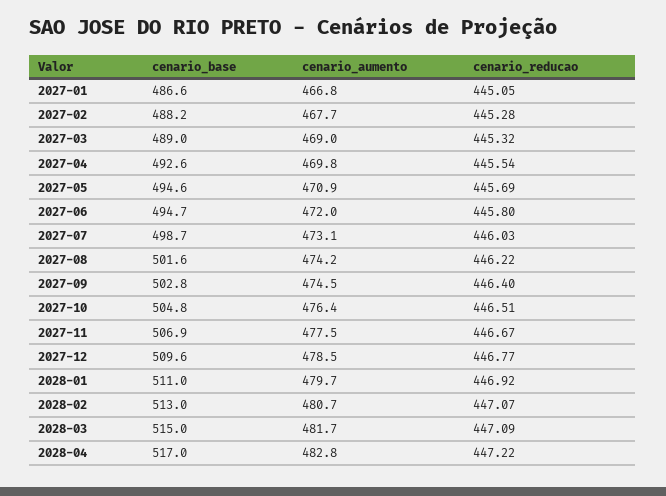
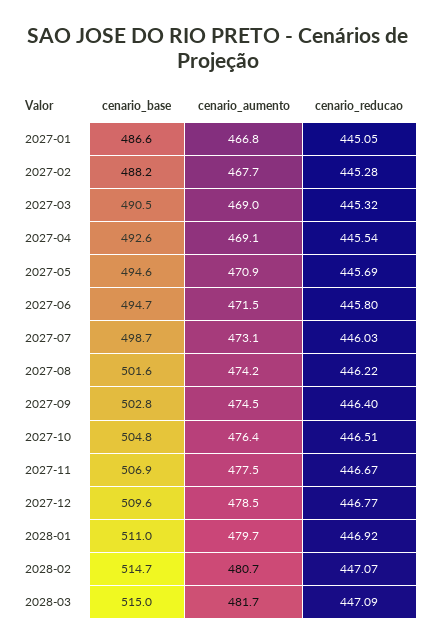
cenario_base, 2027-03: 489 -> 490.5
cenario_aumento, 2027-04: 469.8 -> 469.1
cenario_aumento, 2027-06: 472 -> 471.5
cenario_base, 2028-02: 513 -> 514.7
cenario_base, 2028-04: 517 -> none
cenario_aumento, 2028-04: 482.8 -> none
cenario_reducao, 2028-04: 447.22 -> none

